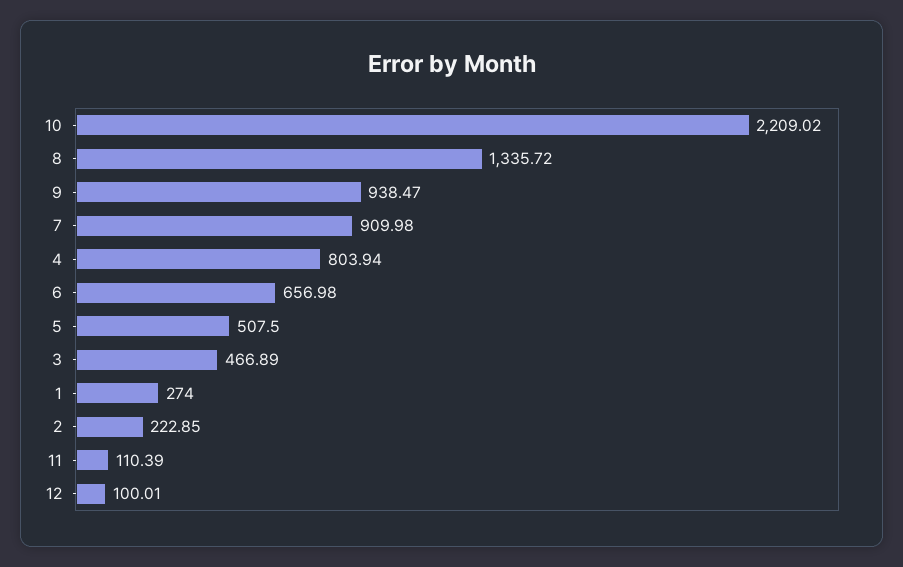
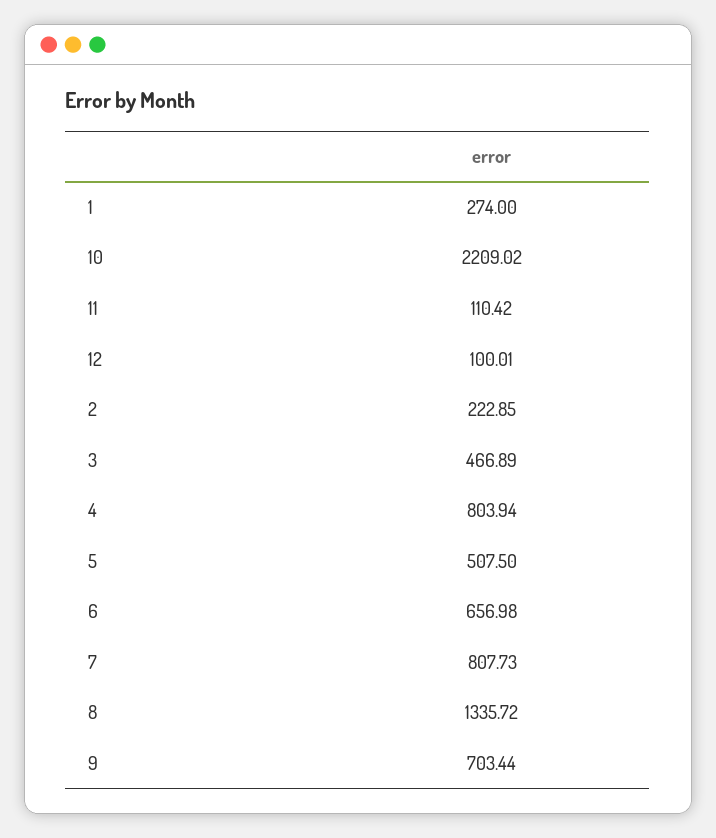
9: 938.47 -> 703.44
7: 909.98 -> 807.73
11: 110.39 -> 110.42

